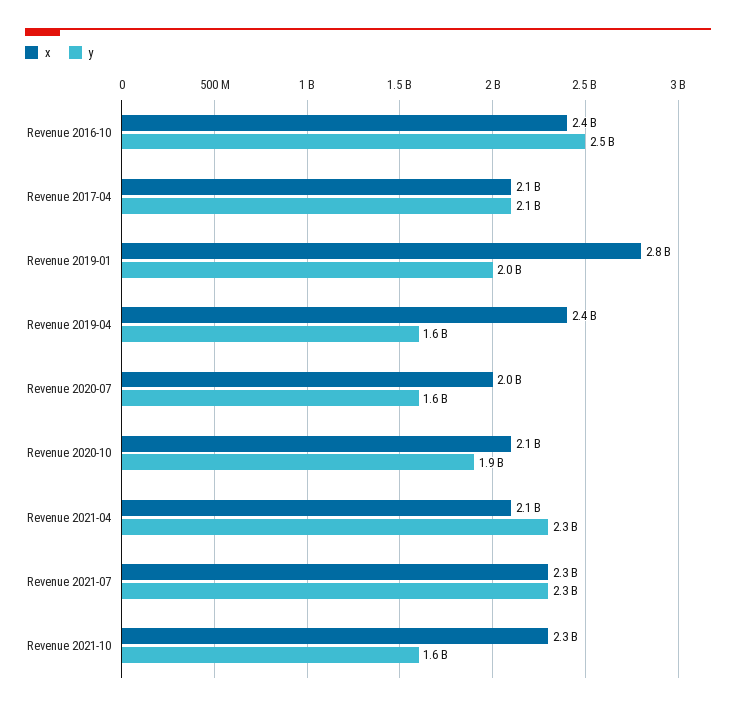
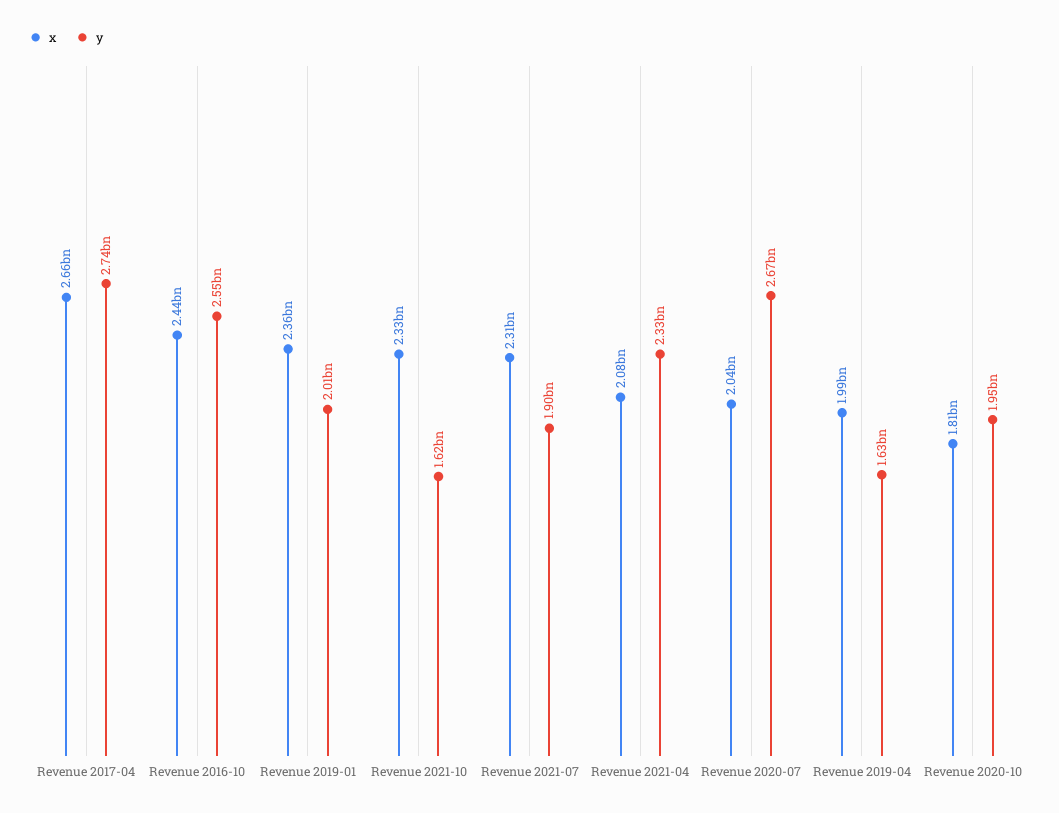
x, Revenue 2017-04: 2100000000 -> 2660000000
y, Revenue 2017-04: 2100000000 -> 2740000000
x, Revenue 2019-01: 2800000000 -> 2360000000
x, Revenue 2019-04: 2400000000 -> 1990000000
y, Revenue 2020-07: 1600000000 -> 2670000000
x, Revenue 2020-10: 2100000000 -> 1810000000
y, Revenue 2021-07: 2300000000 -> 1900000000

